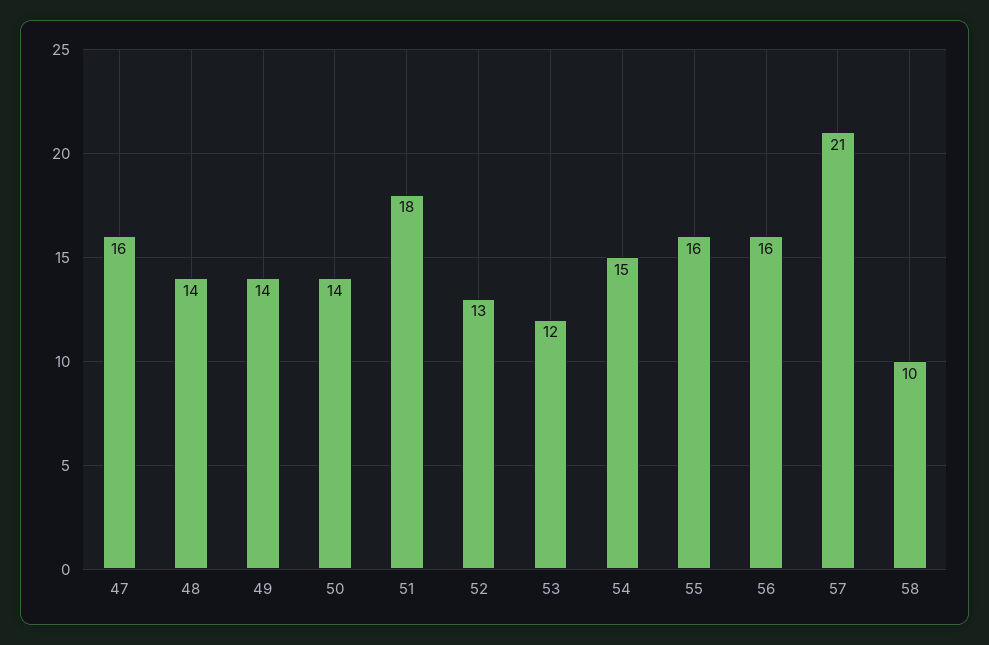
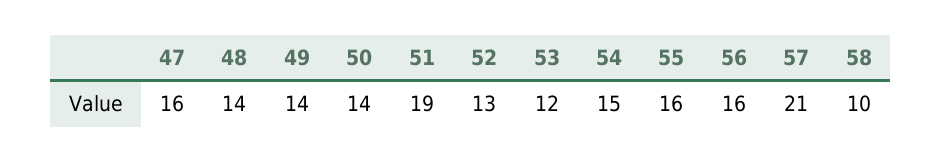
51: 18 -> 19

